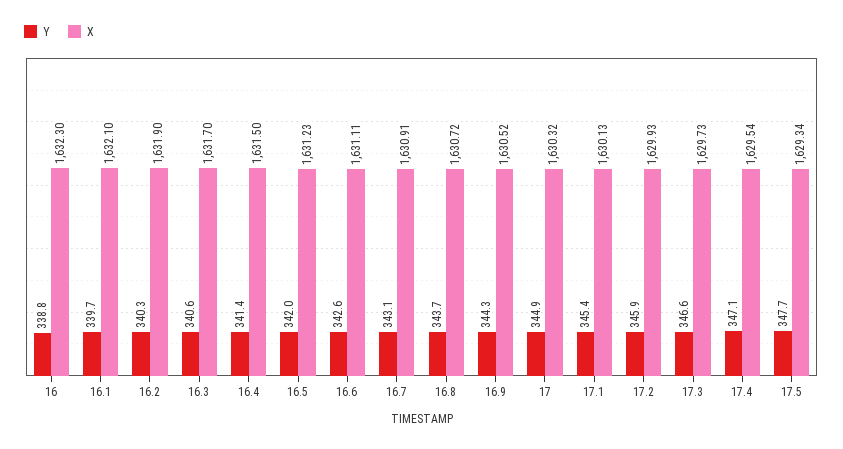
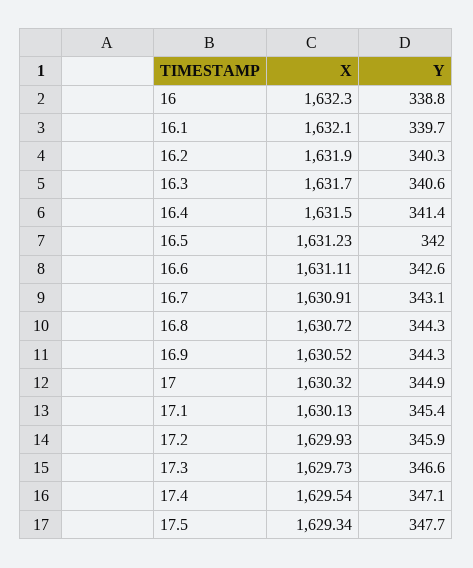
Y, 16.8: 343.7 -> 344.3

